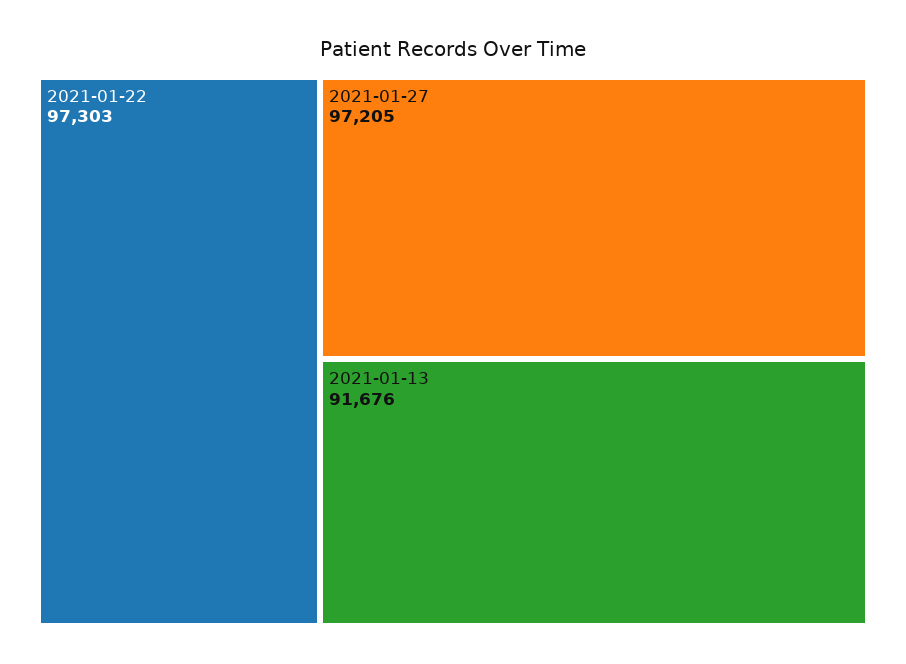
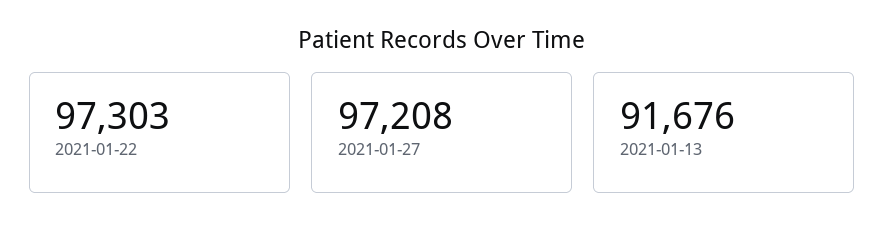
2021-01-27: 97205 -> 97208

